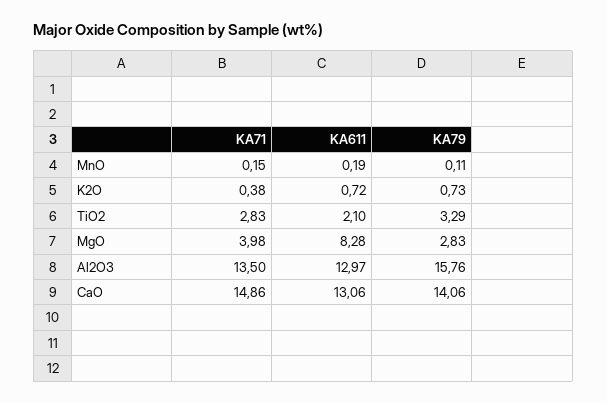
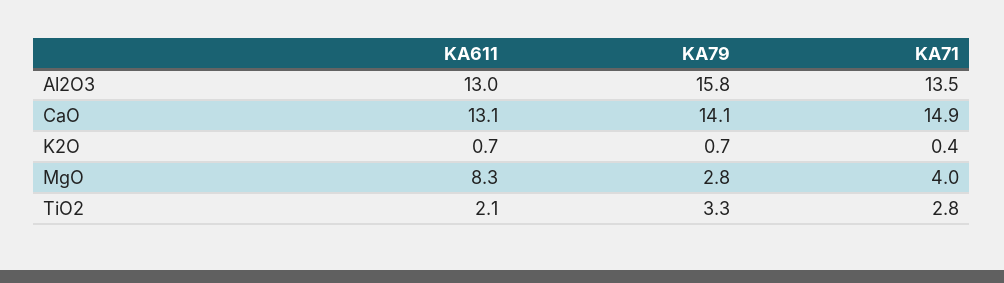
KA71, MnO: 0.15 -> none
KA611, MnO: 0.19 -> none
KA79, MnO: 0.11 -> none

